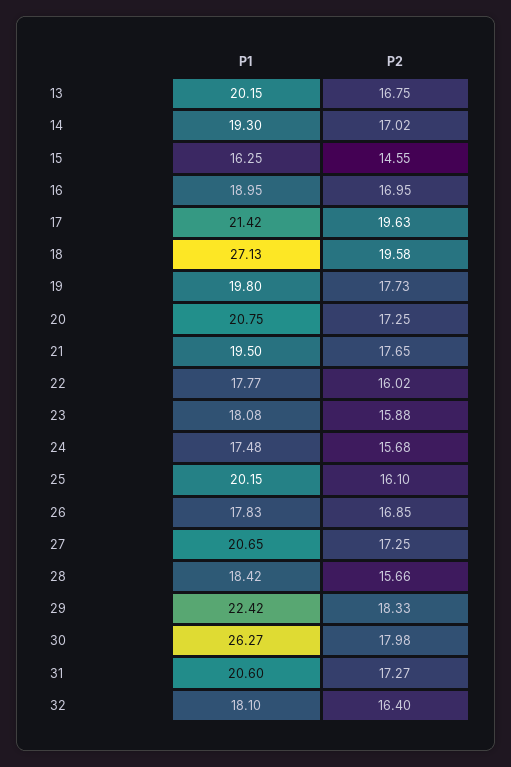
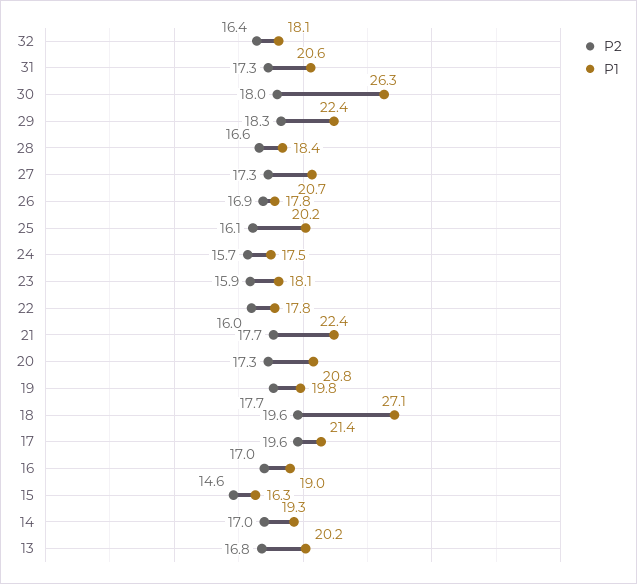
P1, 21: 19.5 -> 22.4
P2, 28: 15.66 -> 16.6

